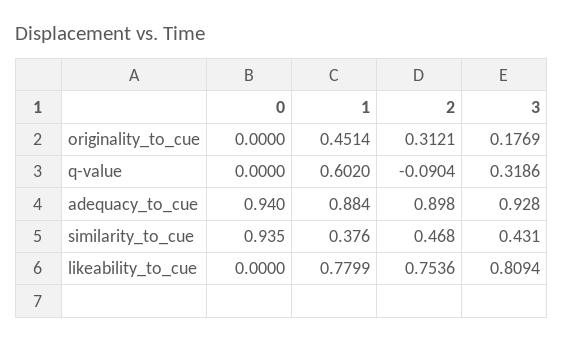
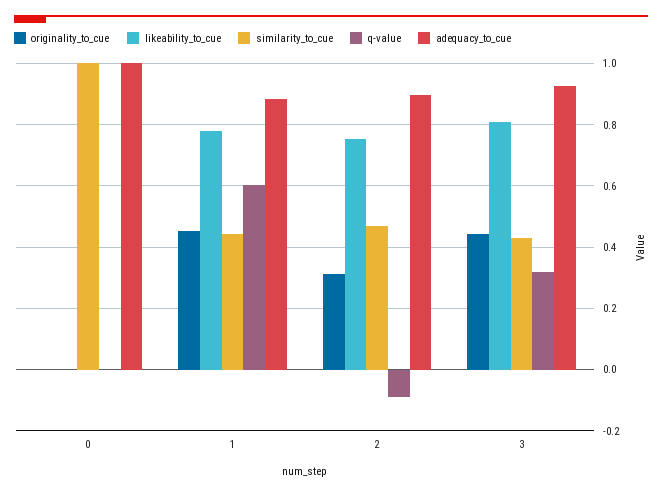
originality_to_cue, 3: 0.1769 -> 0.44
adequacy_to_cue, 0: 0.94 -> 1
similarity_to_cue, 0: 0.935 -> 1
similarity_to_cue, 1: 0.376 -> 0.44

